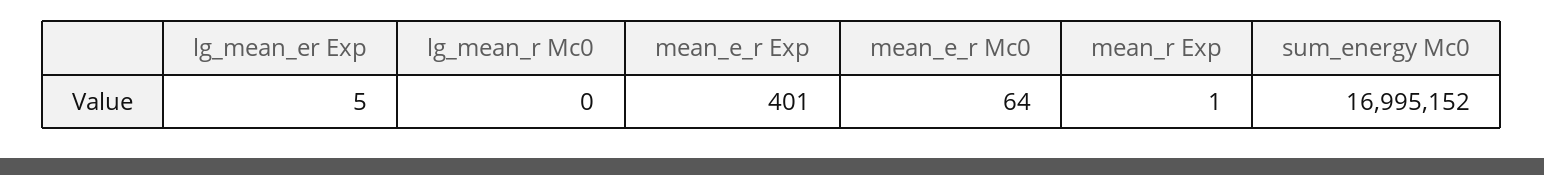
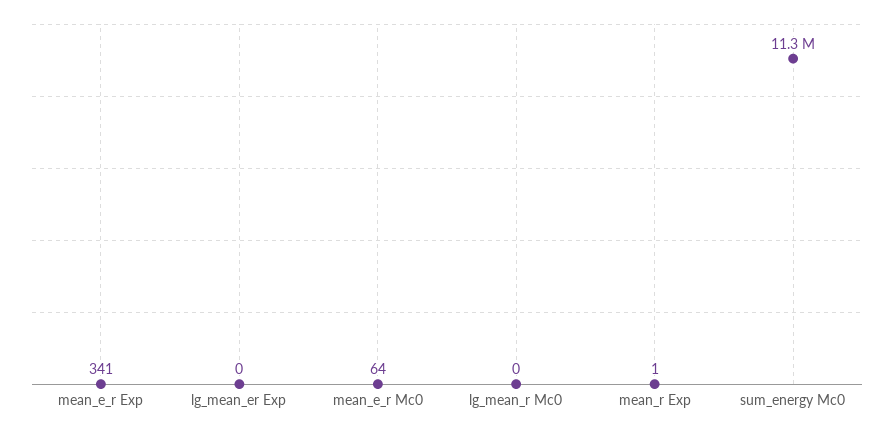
lg_mean_er Exp: 5 -> 0
mean_e_r Exp: 401 -> 341
sum_energy Mc0: 16995152 -> 11300000

